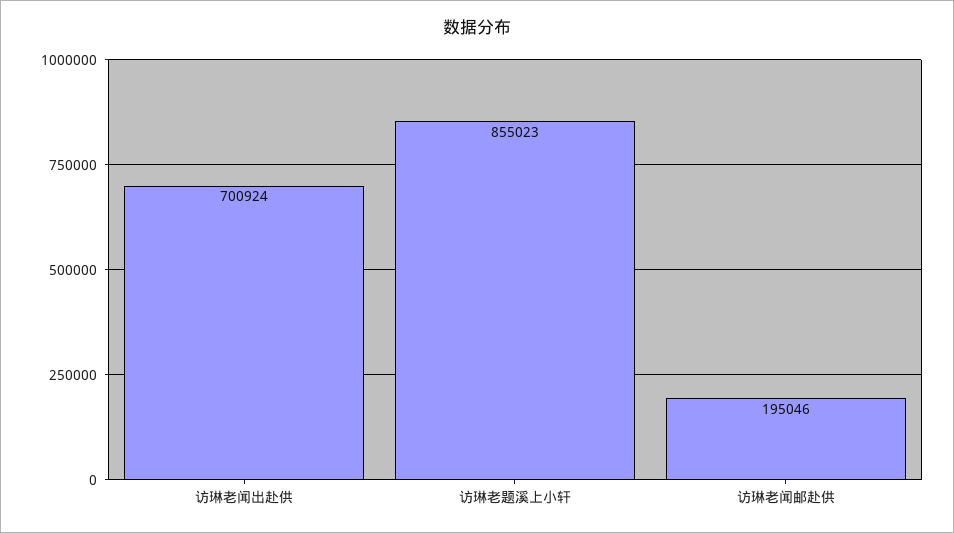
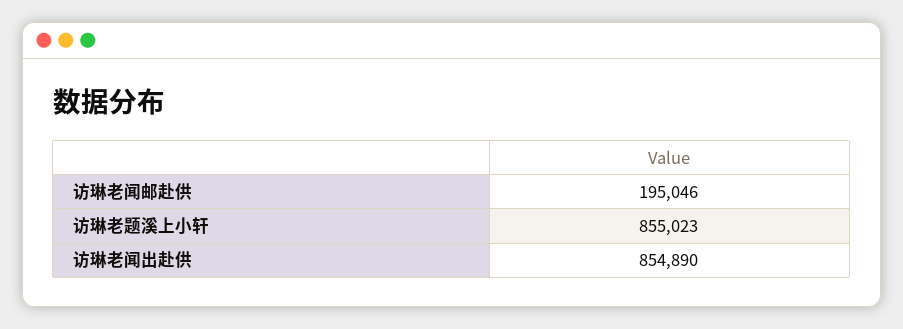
访琳老闻出赴供: 700924 -> 854890

